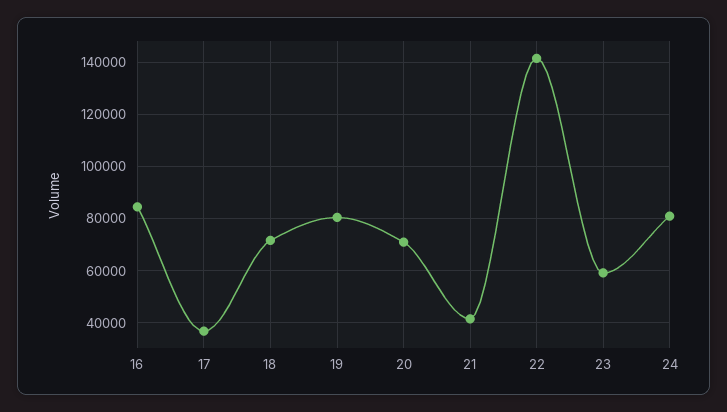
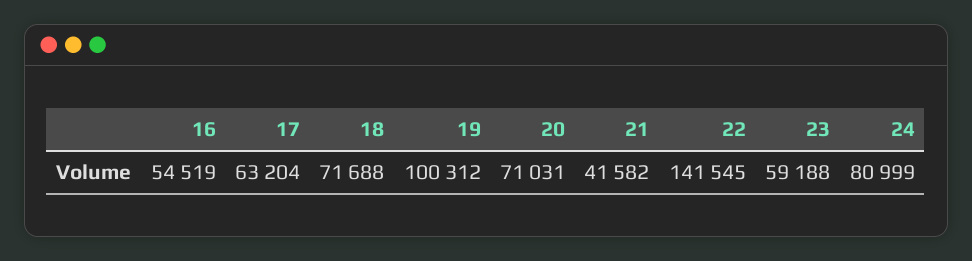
16: 85000 -> 54519
17: 37500 -> 63204
19: 80000 -> 100312

